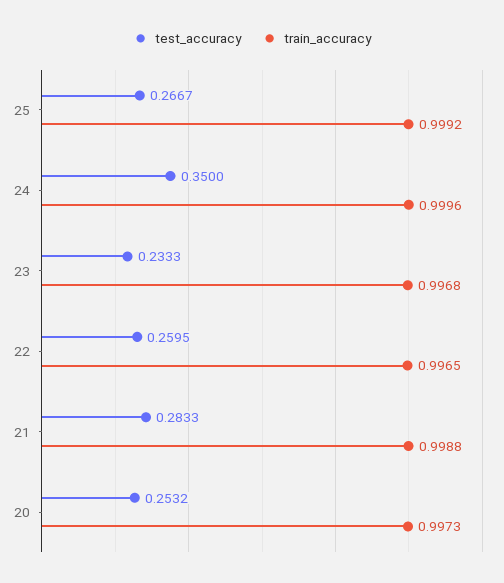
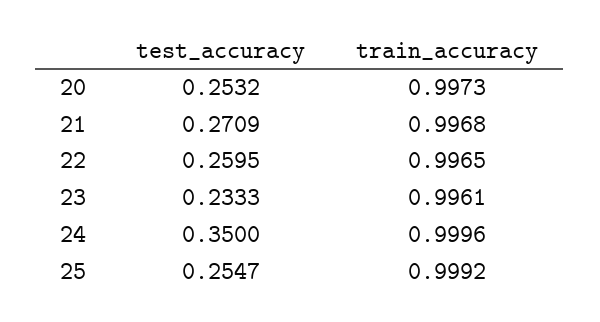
test_accuracy, 25: 0.2667 -> 0.2547
train_accuracy, 23: 0.9968 -> 0.9961
test_accuracy, 21: 0.2833 -> 0.2709
train_accuracy, 21: 0.9988 -> 0.9968

